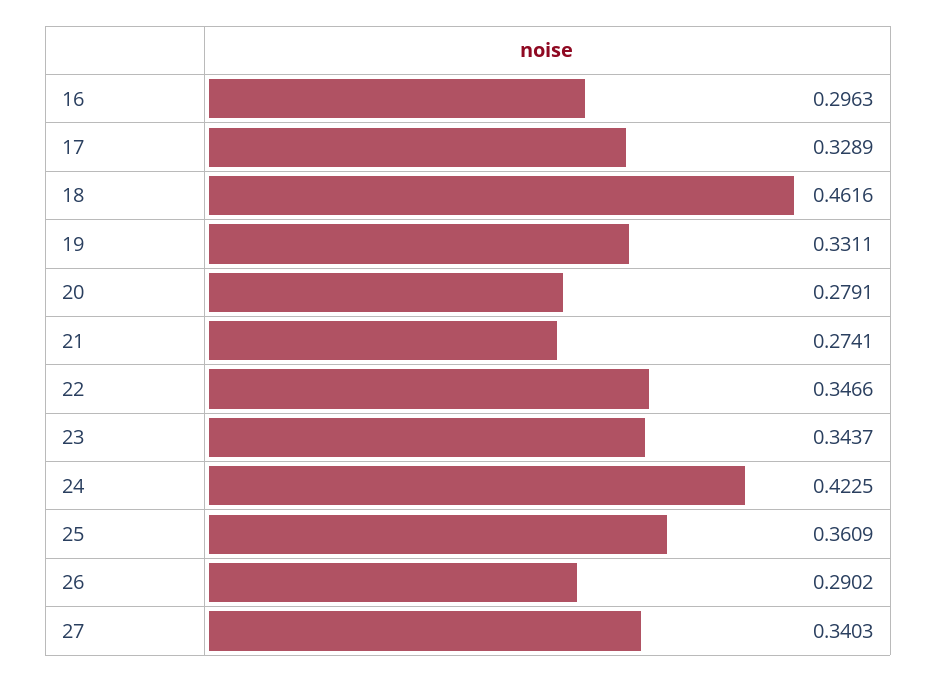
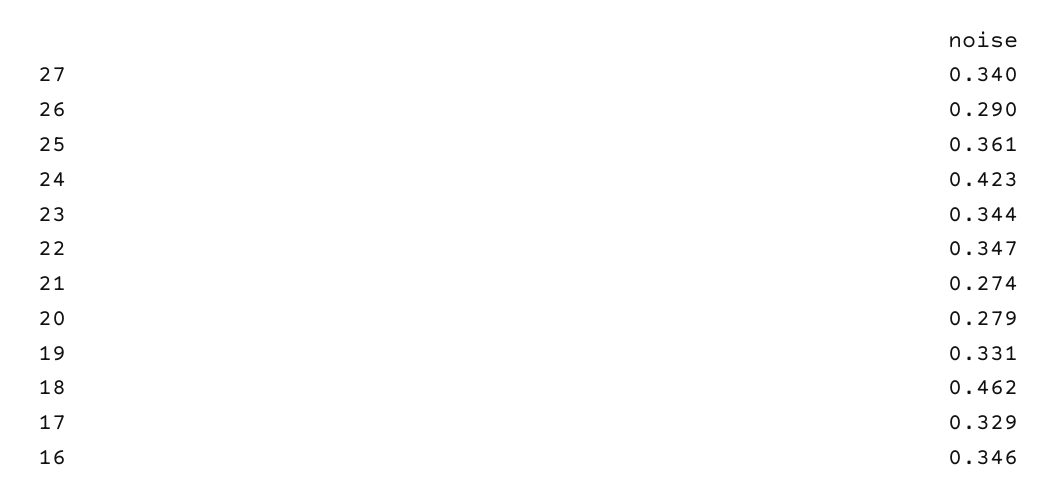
16: 0.2963 -> 0.346

